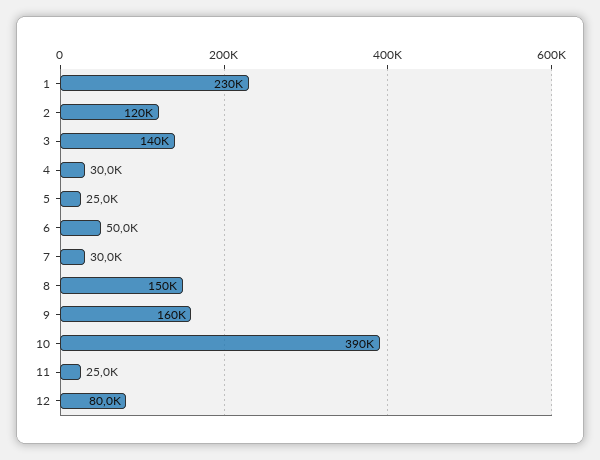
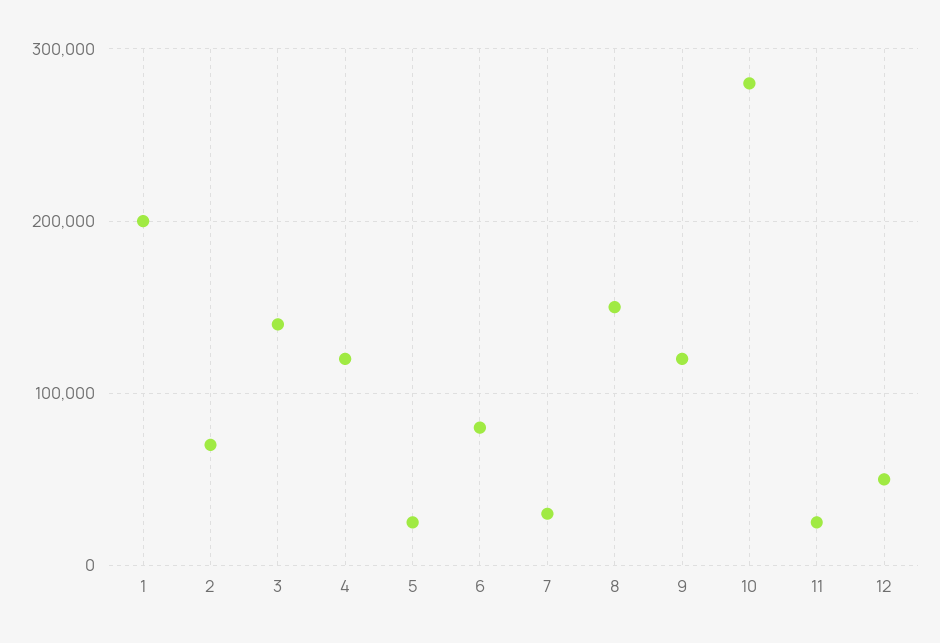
1: 230000 -> 200000
2: 120000 -> 70000
4: 30000 -> 120000
6: 50000 -> 80000
9: 160000 -> 120000
10: 390000 -> 280000
12: 80000 -> 50000

